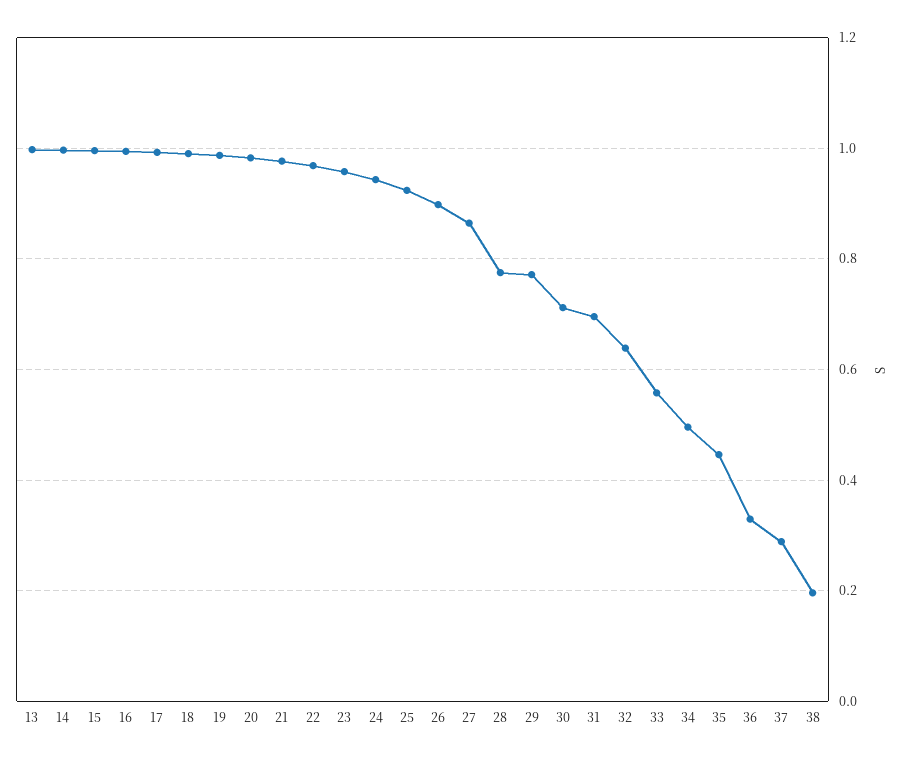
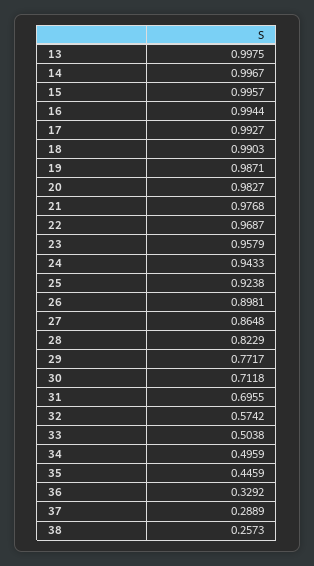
28: 0.78 -> 0.8229
32: 0.64 -> 0.5742
33: 0.56 -> 0.5038
38: 0.2 -> 0.2573

